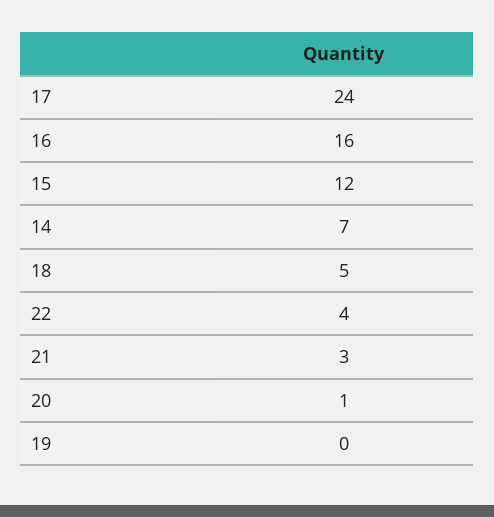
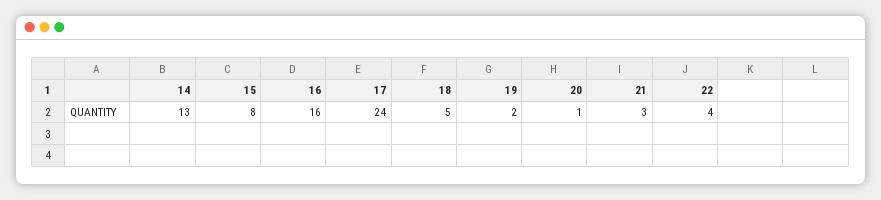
15: 12 -> 8
14: 7 -> 13
19: 0 -> 2

